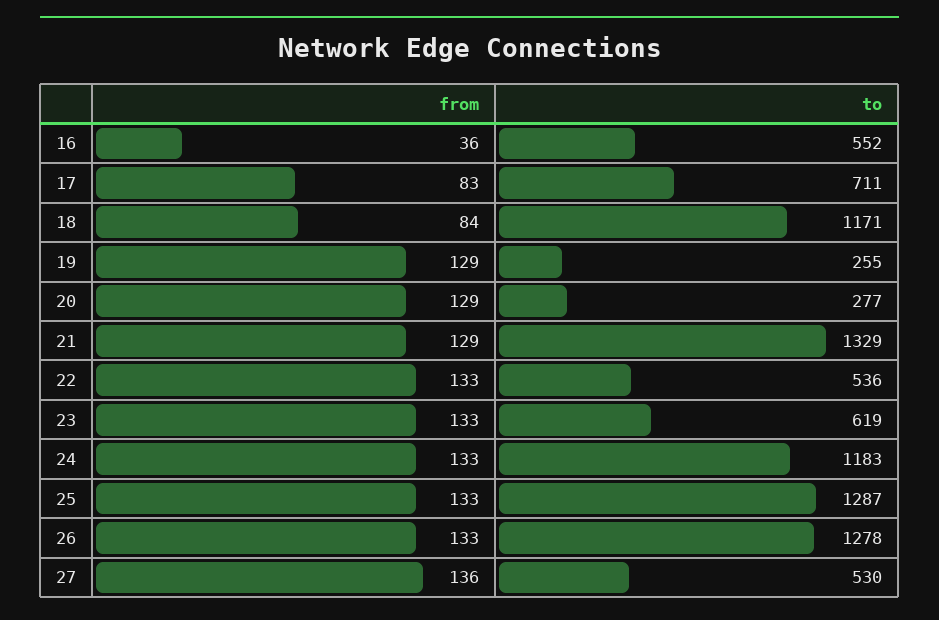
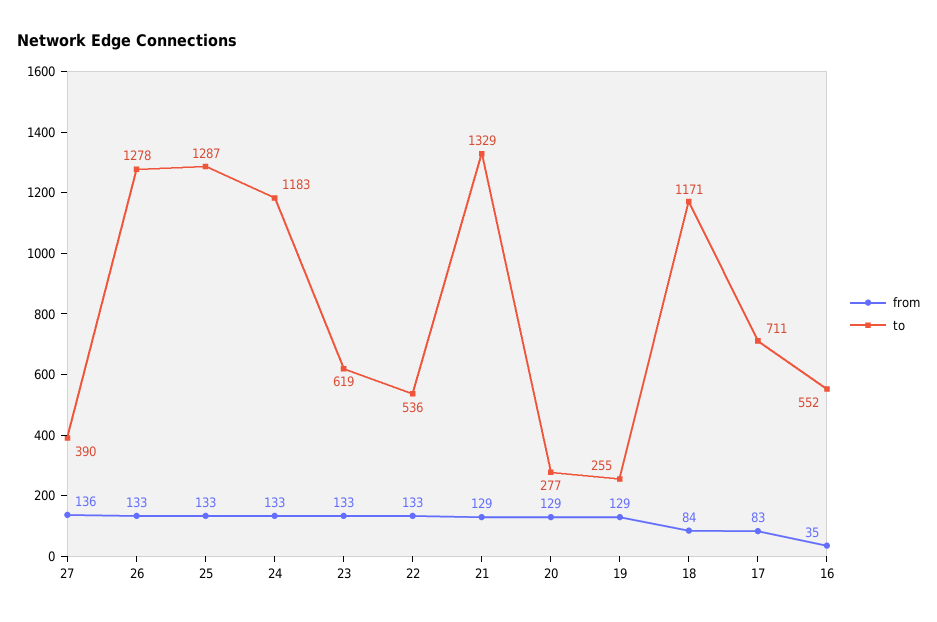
from, 16: 36 -> 35
to, 27: 530 -> 390

